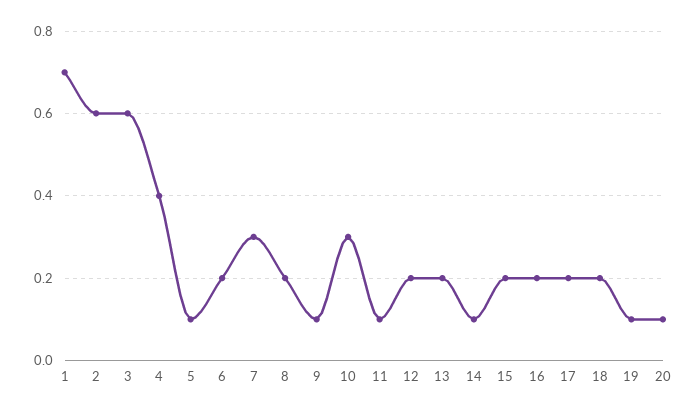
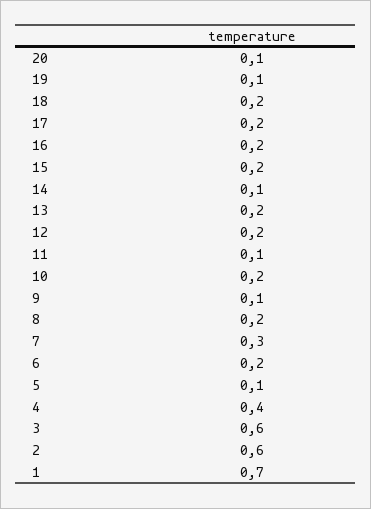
10: 0.3 -> 0.2

